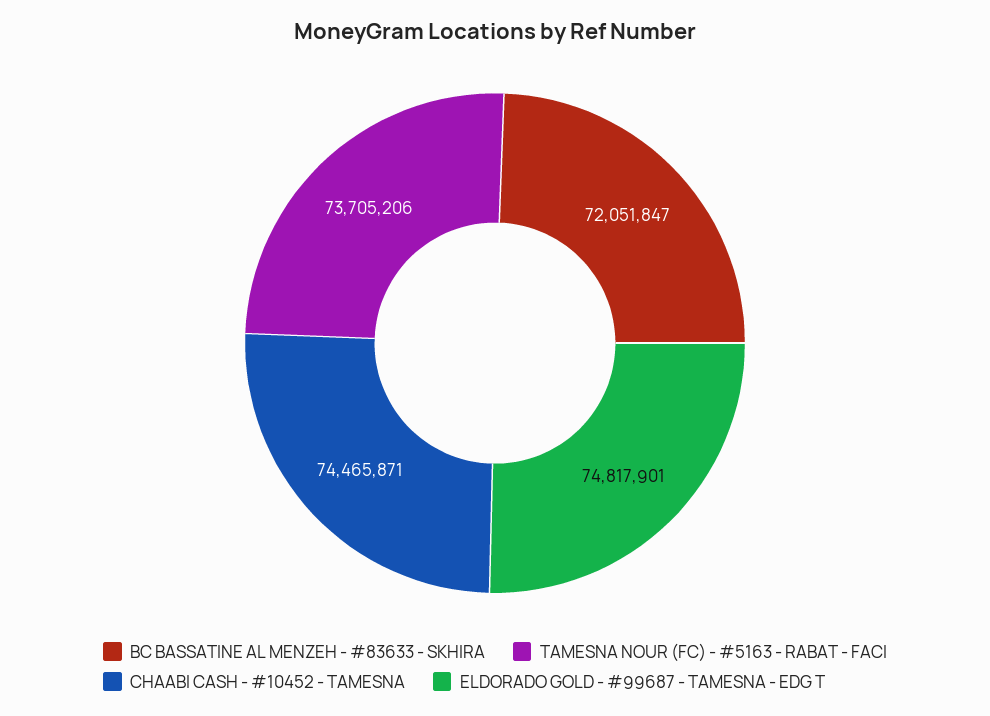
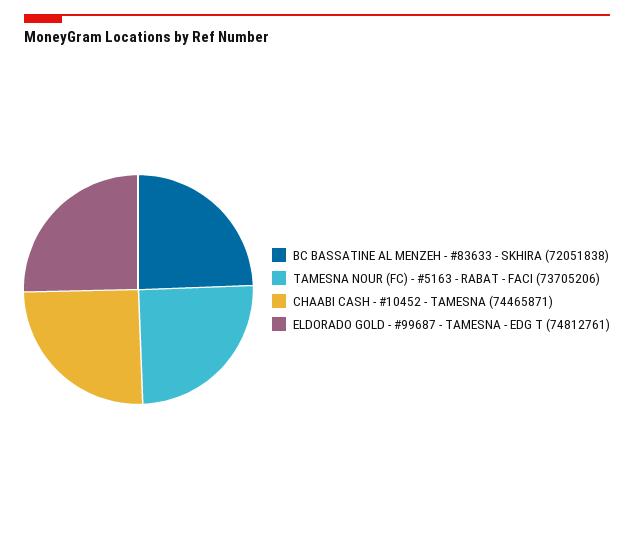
BC BASSATINE AL MENZEH - #83633 - SKHIRA: 72051847 -> 72051838
ELDORADO GOLD - #99687 - TAMESNA - EDG T: 74817901 -> 74812761

